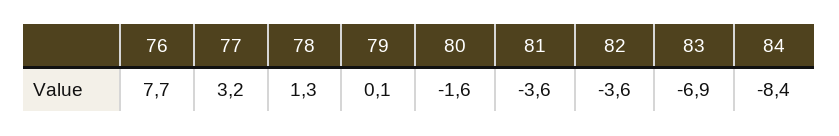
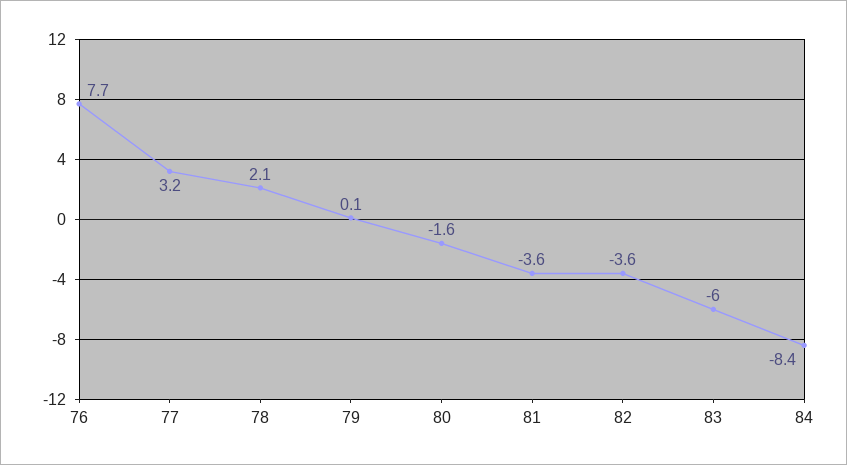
78: 1.3 -> 2.1
83: -6.9 -> -6

